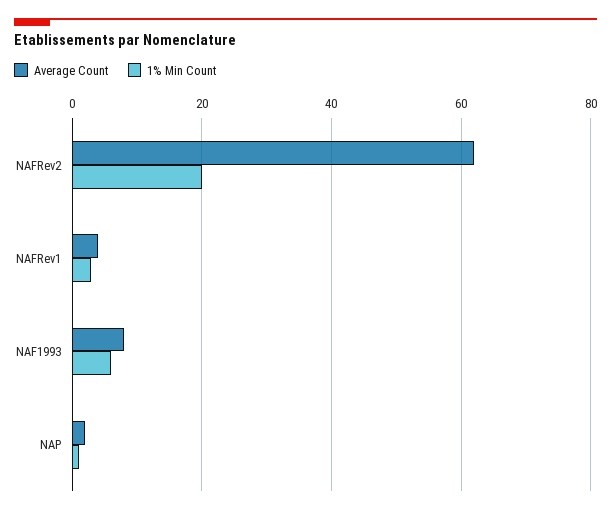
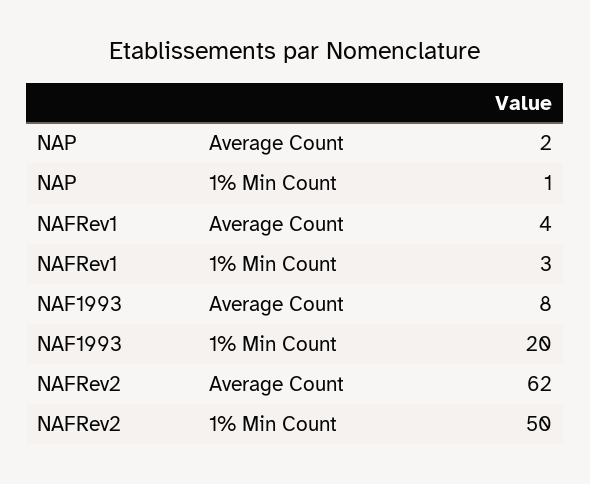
1% Min Count, NAFRev2: 20 -> 50
1% Min Count, NAF1993: 5 -> 20

